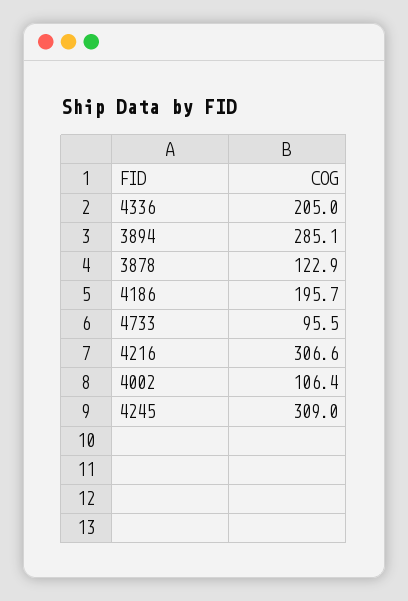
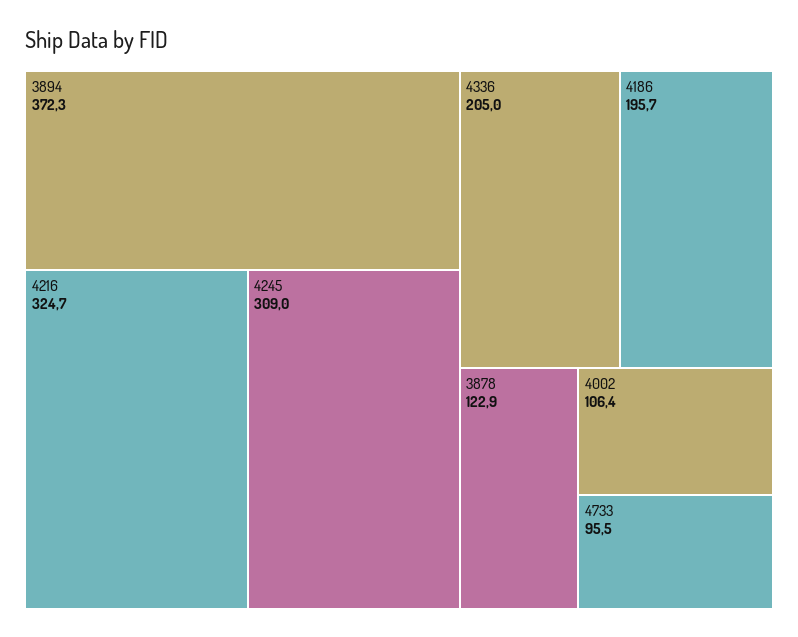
3894: 285.1 -> 372.3
4216: 306.6 -> 324.7

